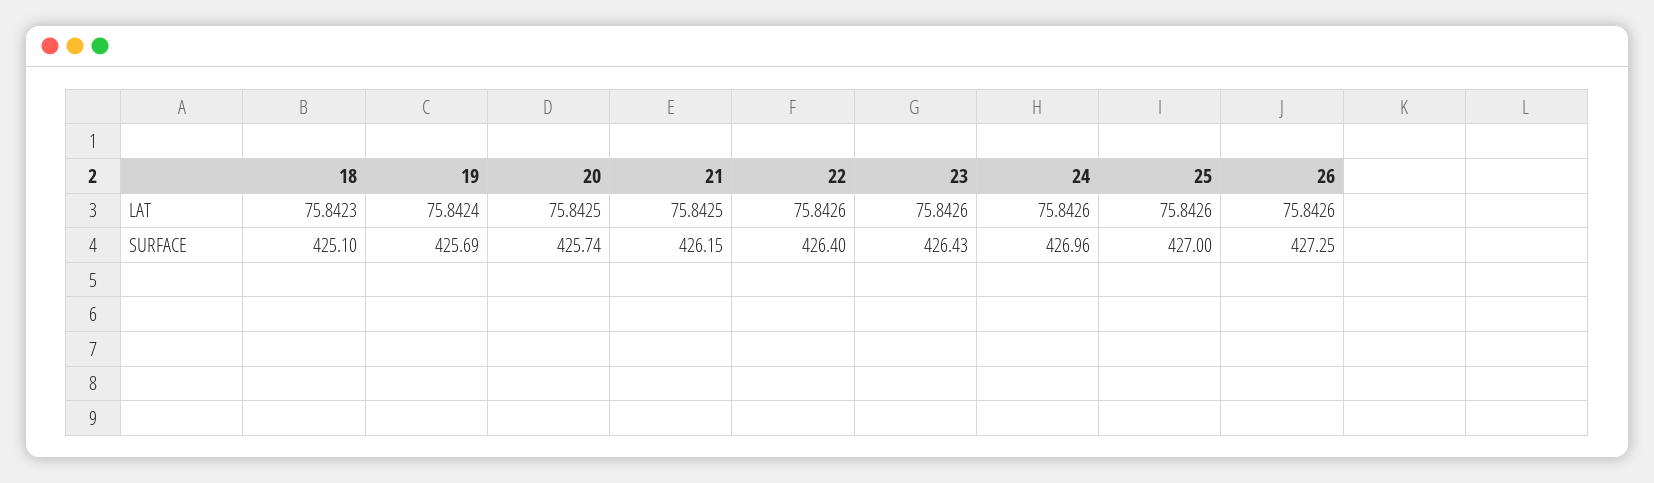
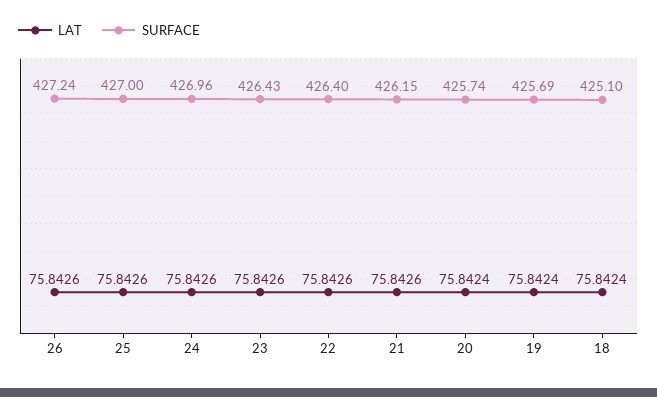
LAT, 18: 75.8423 -> 75.8424
LAT, 20: 75.8425 -> 75.8424
LAT, 21: 75.8425 -> 75.8426
SURFACE, 26: 427.25 -> 427.24

